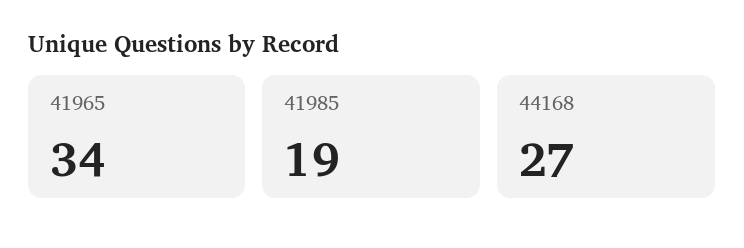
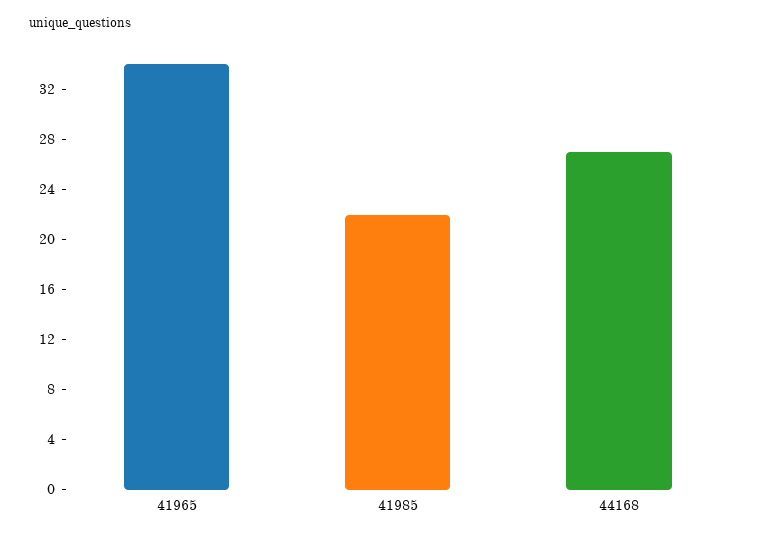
41985: 19 -> 22

